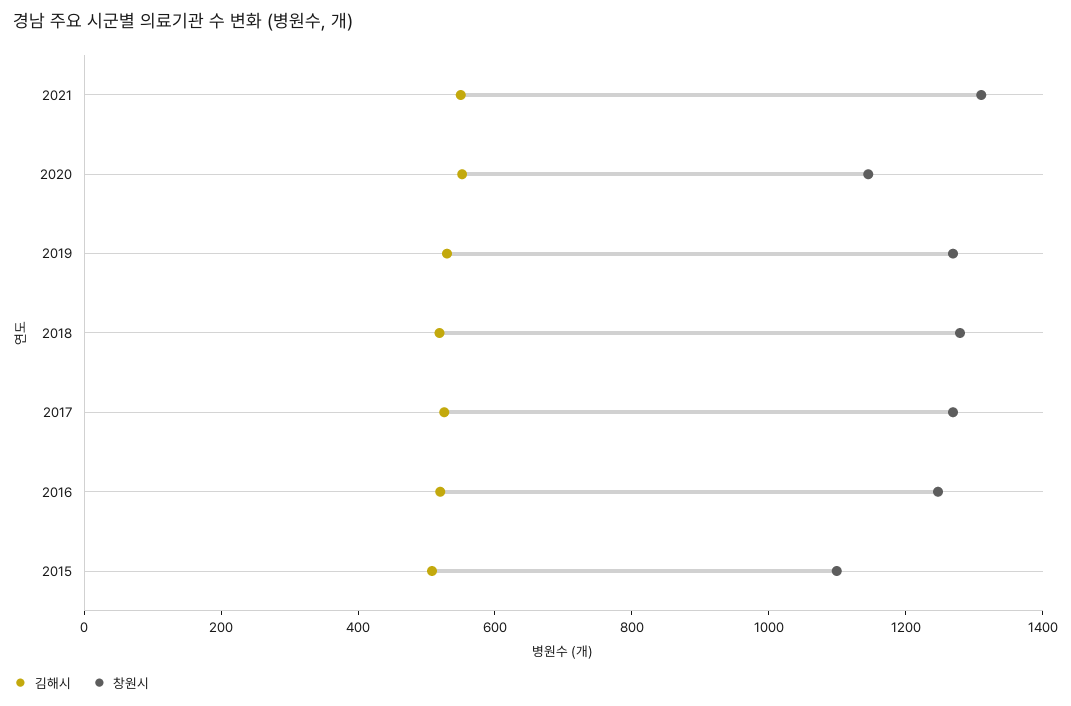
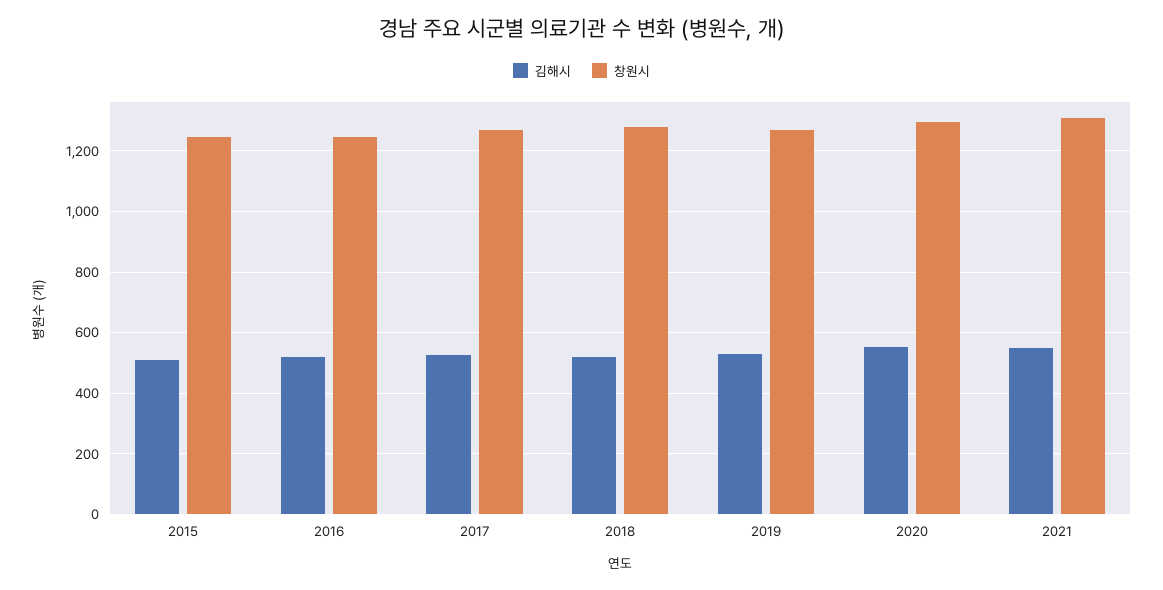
창원시, 2020: 1150 -> 1300
창원시, 2015: 1100 -> 1240

